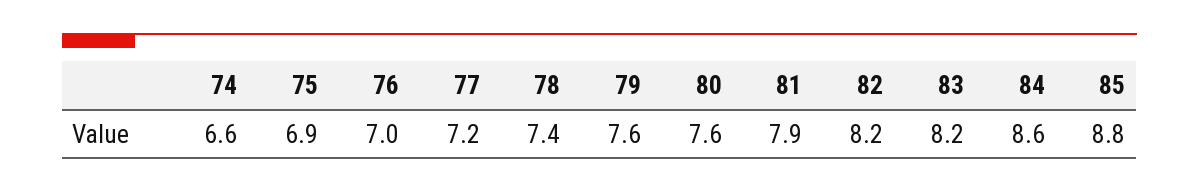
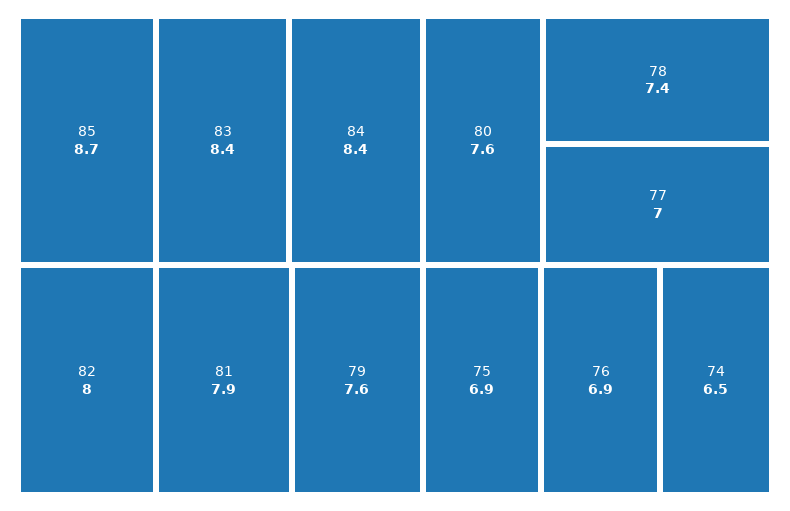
74: 6.6 -> 6.5
76: 7 -> 6.9
77: 7.2 -> 7
82: 8.2 -> 8
83: 8.2 -> 8.4
84: 8.6 -> 8.4
85: 8.8 -> 8.7

